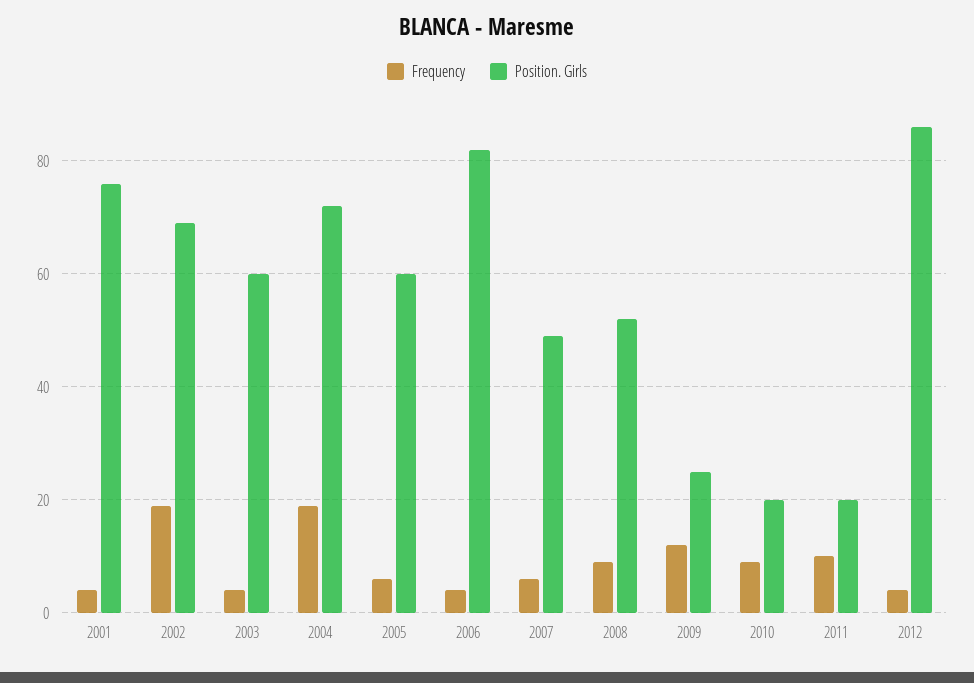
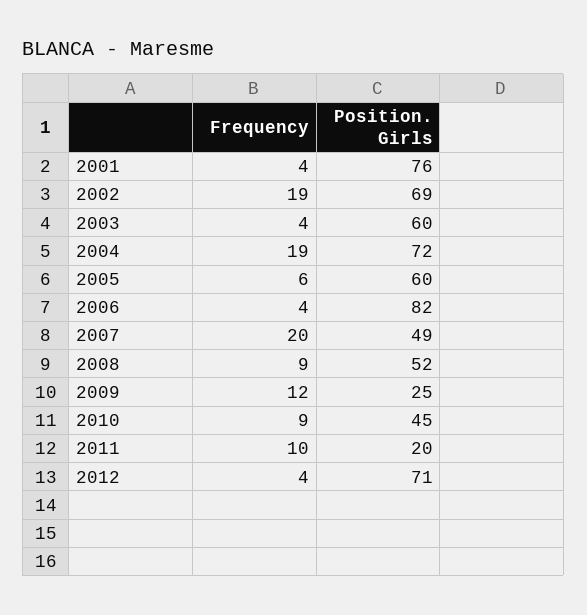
Frequency, 2007: 5 -> 20
Position. Girls, 2010: 20 -> 45
Position. Girls, 2012: 85 -> 71

